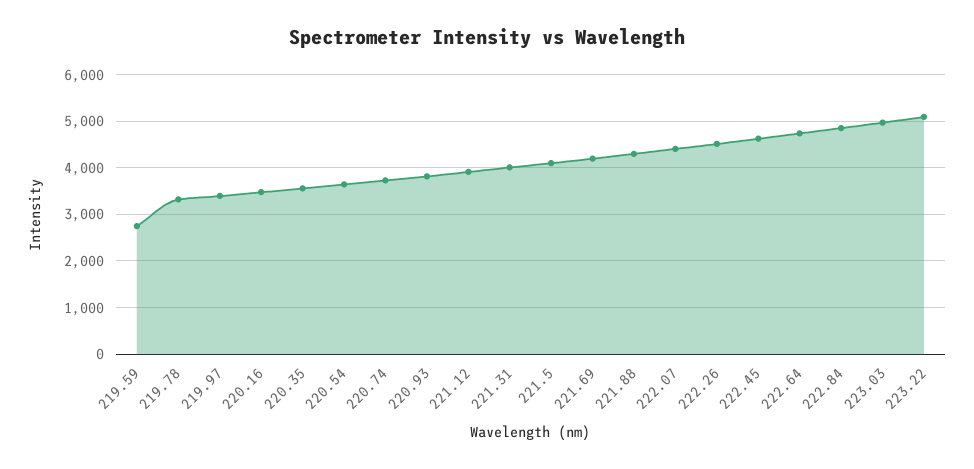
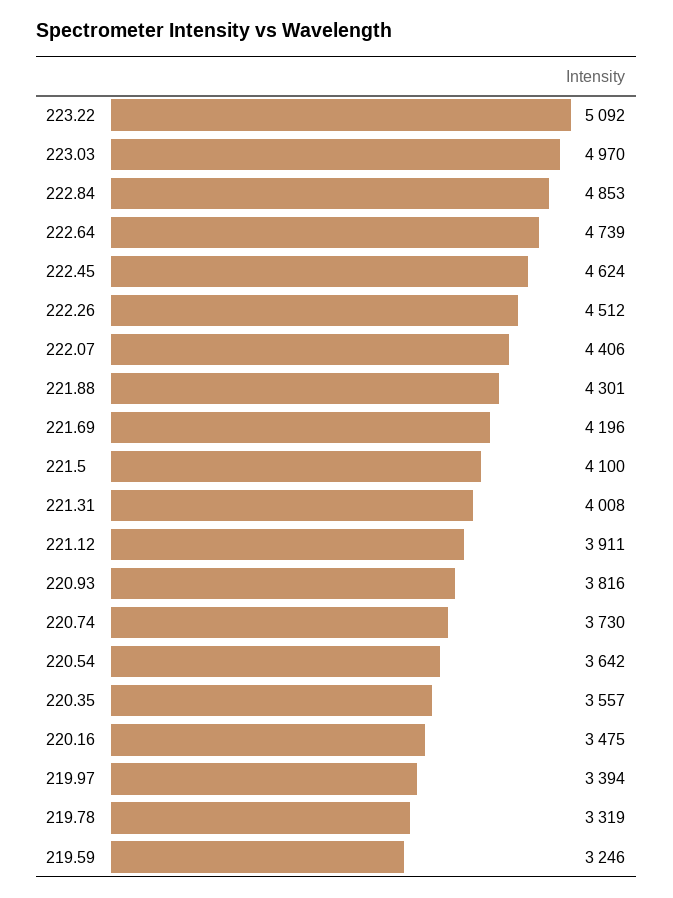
219.59: 2800 -> 3246

